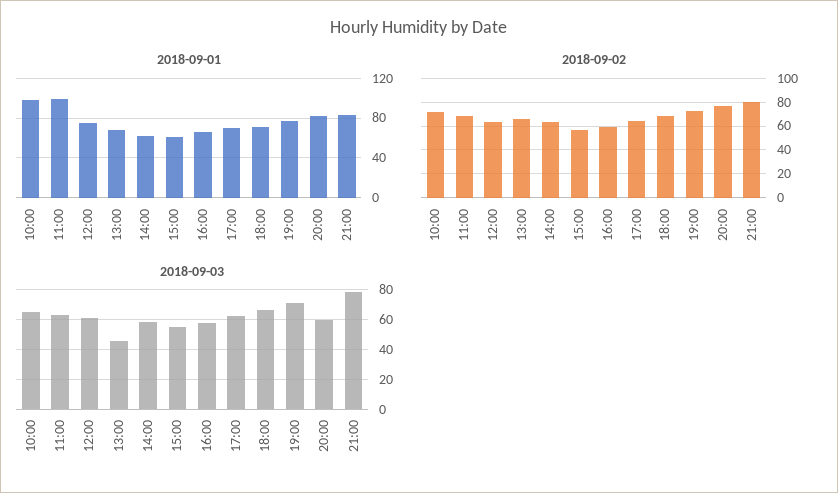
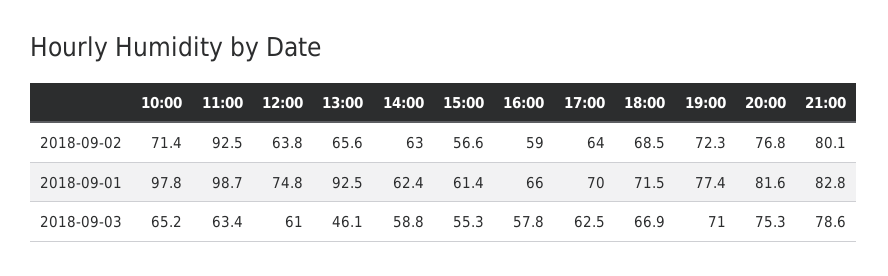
2018-09-01, 13:00: 70 -> 92.5
2018-09-02, 11:00: 70 -> 92.5
2018-09-03, 20:00: 60 -> 75.3

